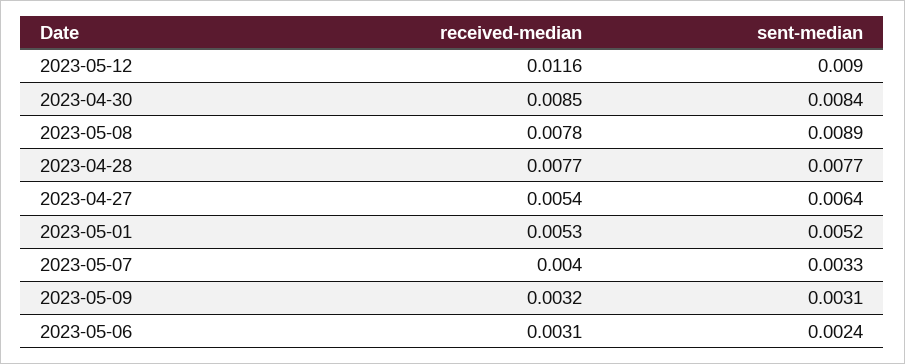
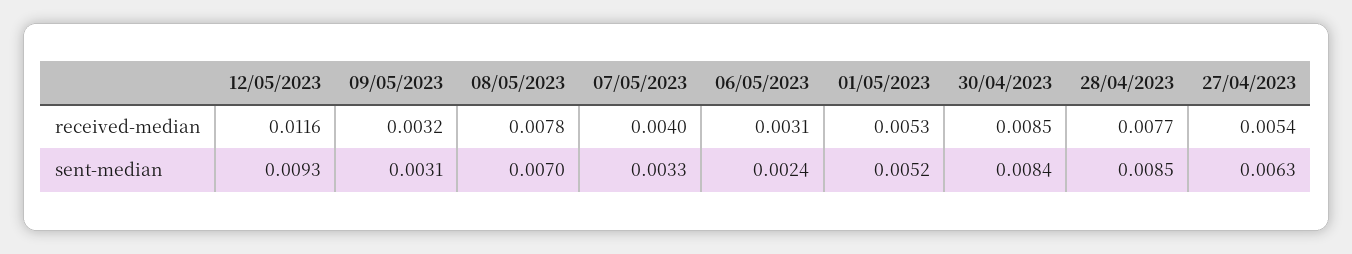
sent-median, 2023-05-12: 0.009 -> 0.0093
sent-median, 2023-05-08: 0.0089 -> 0.007
sent-median, 2023-04-28: 0.0077 -> 0.0085
sent-median, 2023-04-27: 0.0064 -> 0.0063

